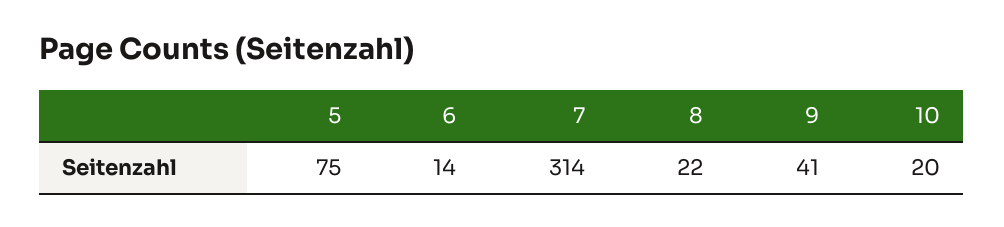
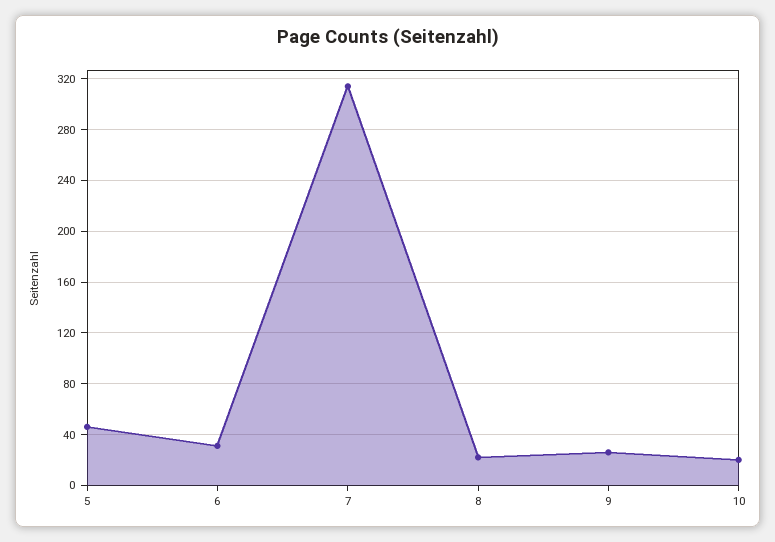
5: 75 -> 45
6: 14 -> 30
9: 41 -> 25

